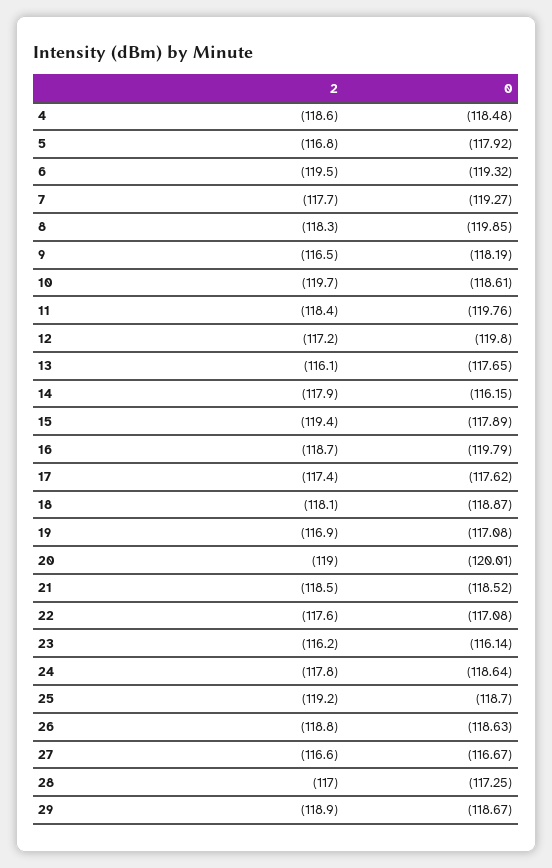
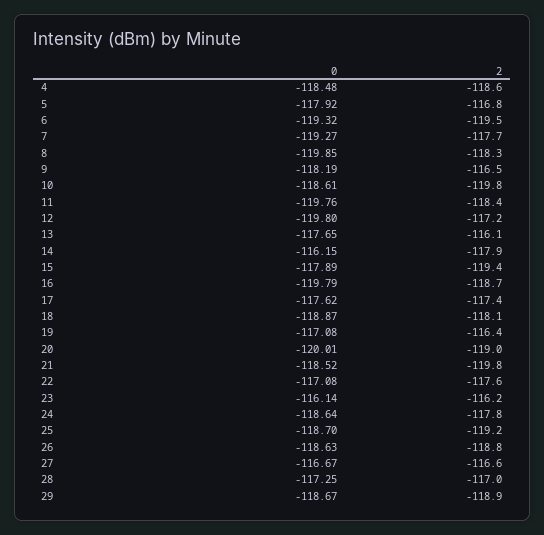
2, 10: -119.7 -> -119.8
2, 19: -116.9 -> -116.4
2, 21: -118.5 -> -119.8

